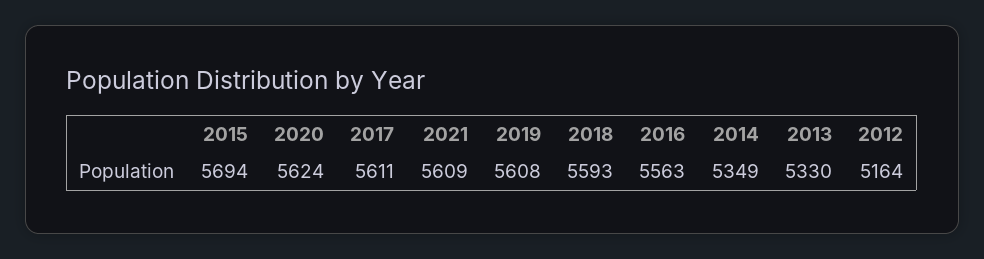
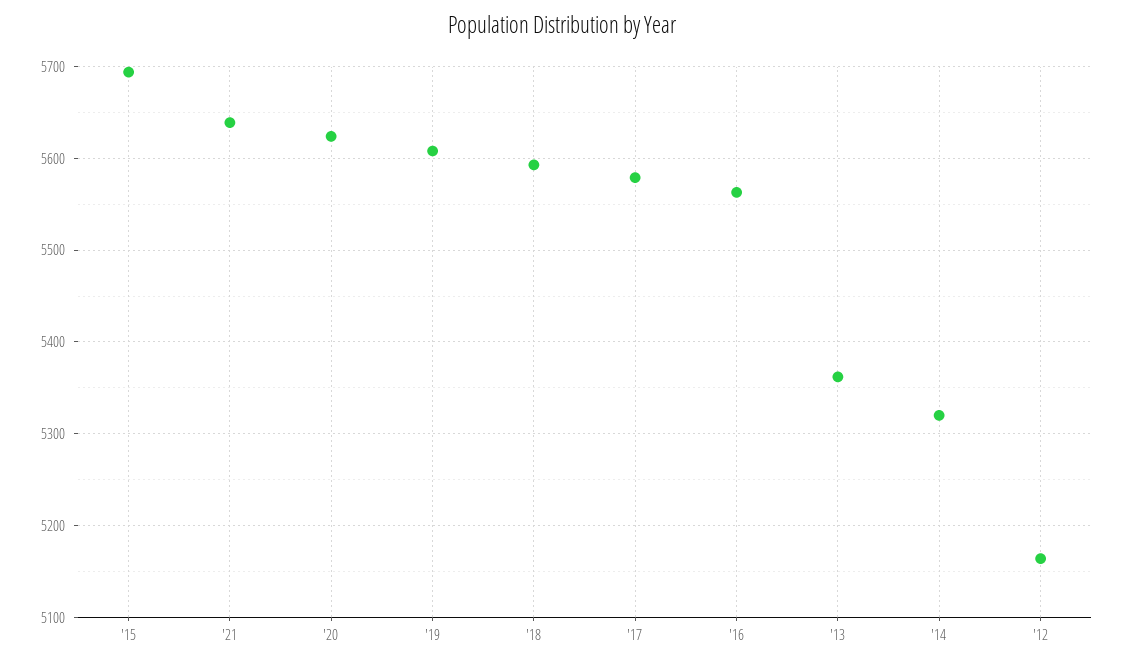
2017: 5611 -> 5580
2021: 5609 -> 5640
2014: 5349 -> 5320
2013: 5330 -> 5360

